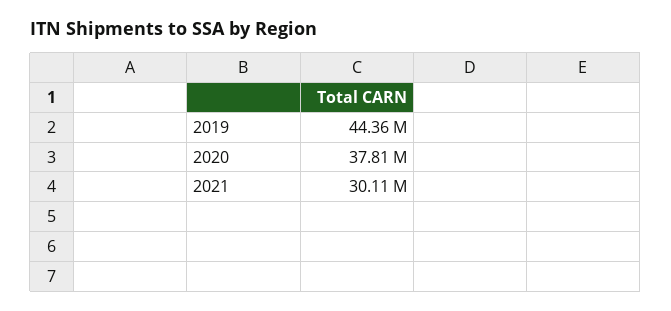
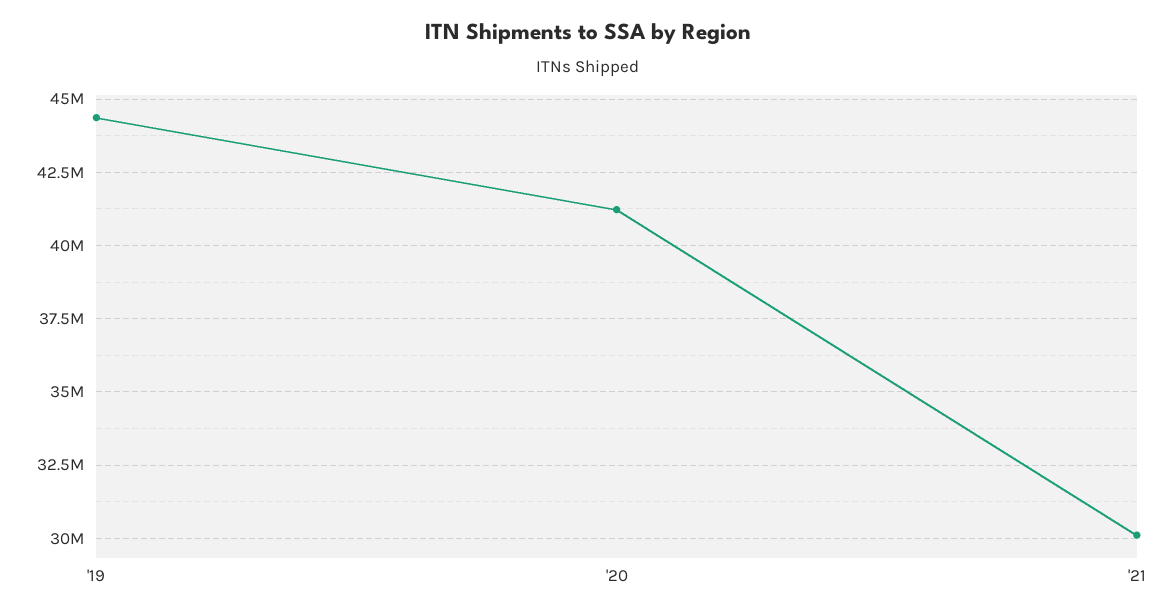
2020: 37810000 -> 41250000

